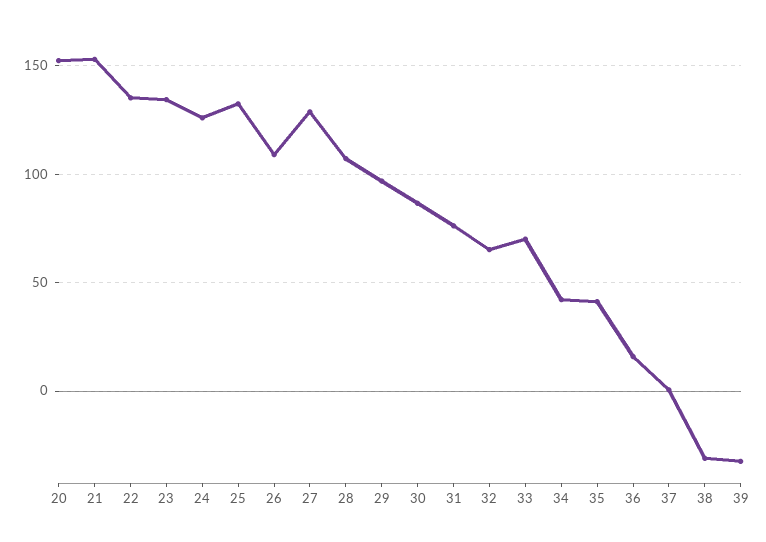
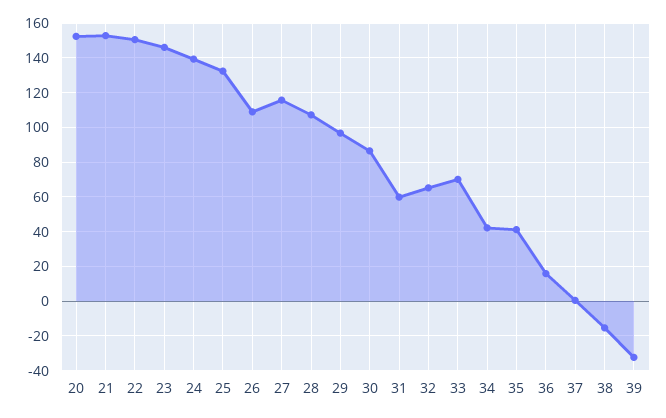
22: 135 -> 150
23: 135 -> 145
24: 125 -> 140
27: 130 -> 115
31: 75 -> 60
38: -30 -> -15

